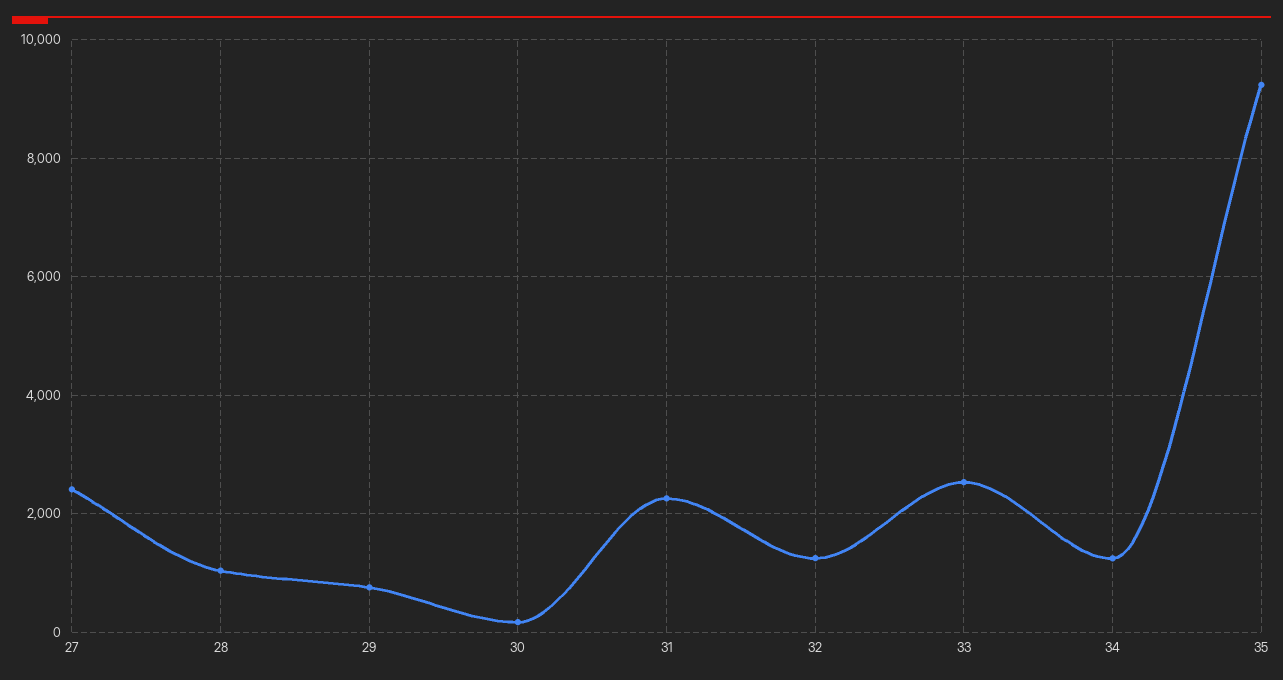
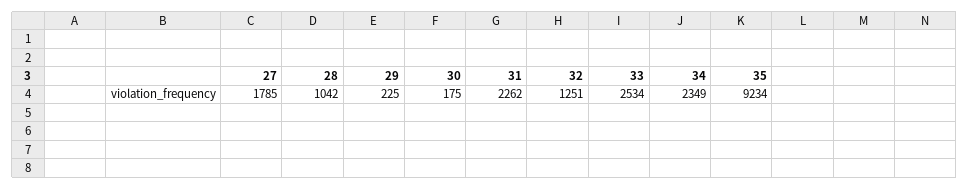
27: 2400 -> 1785
29: 800 -> 225
34: 1200 -> 2349

